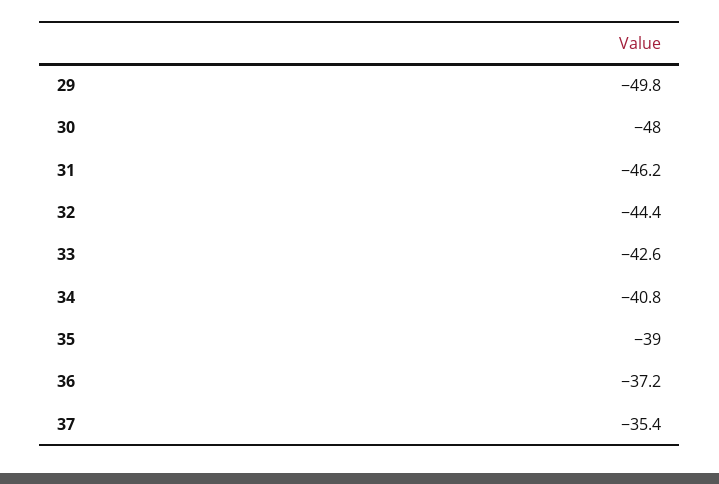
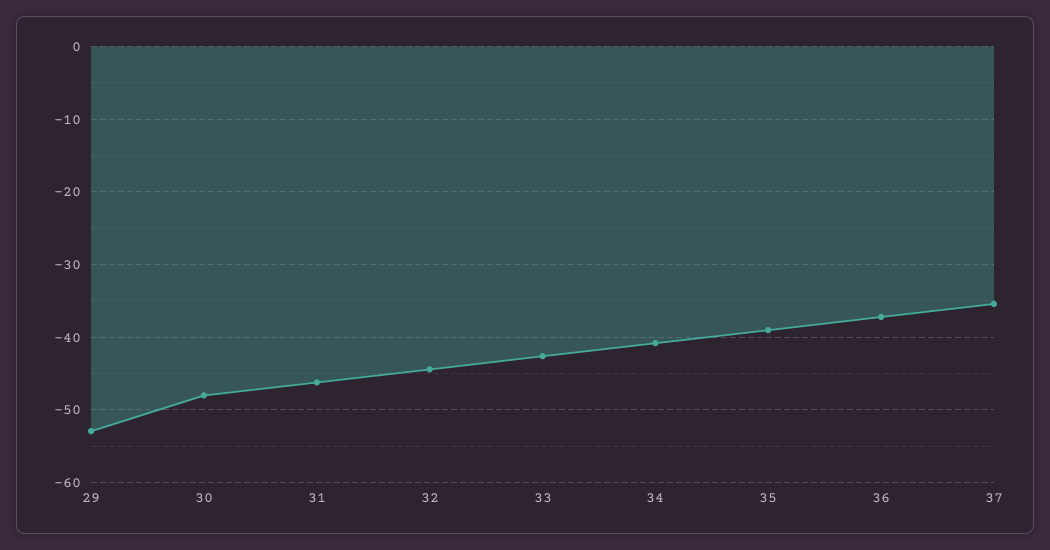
29: -49.8 -> -53

